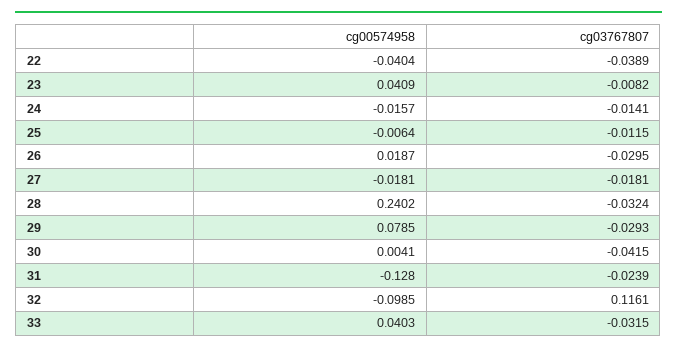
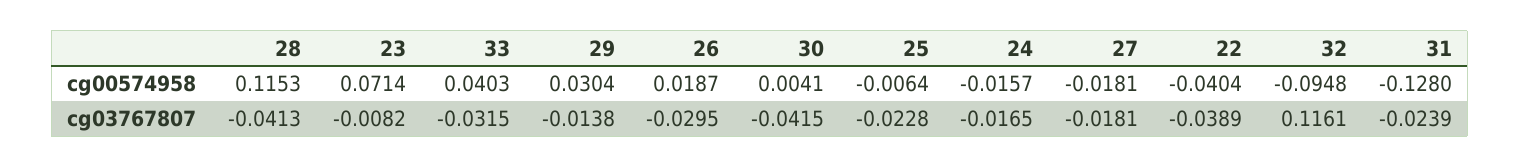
cg00574958, 23: 0.0409 -> 0.0714
cg03767807, 24: -0.0141 -> -0.0165
cg03767807, 25: -0.0115 -> -0.0228
cg00574958, 28: 0.2402 -> 0.1153
cg03767807, 28: -0.0324 -> -0.0413
cg00574958, 29: 0.0785 -> 0.0304
cg03767807, 29: -0.0293 -> -0.0138
cg00574958, 32: -0.0985 -> -0.0948

